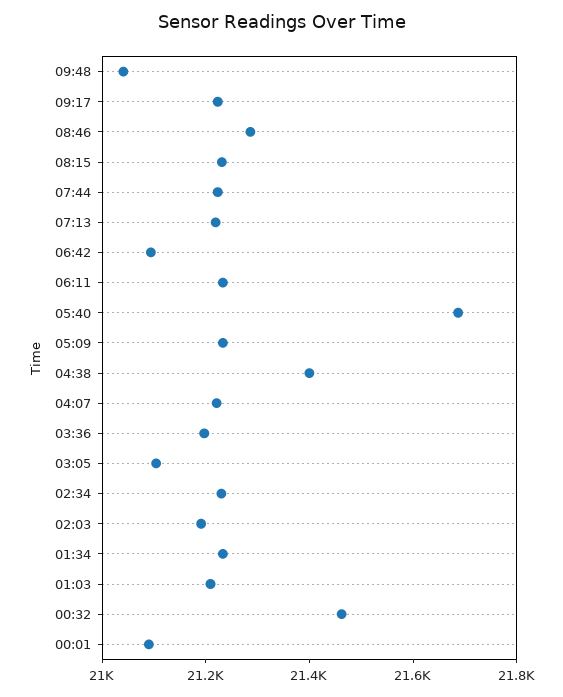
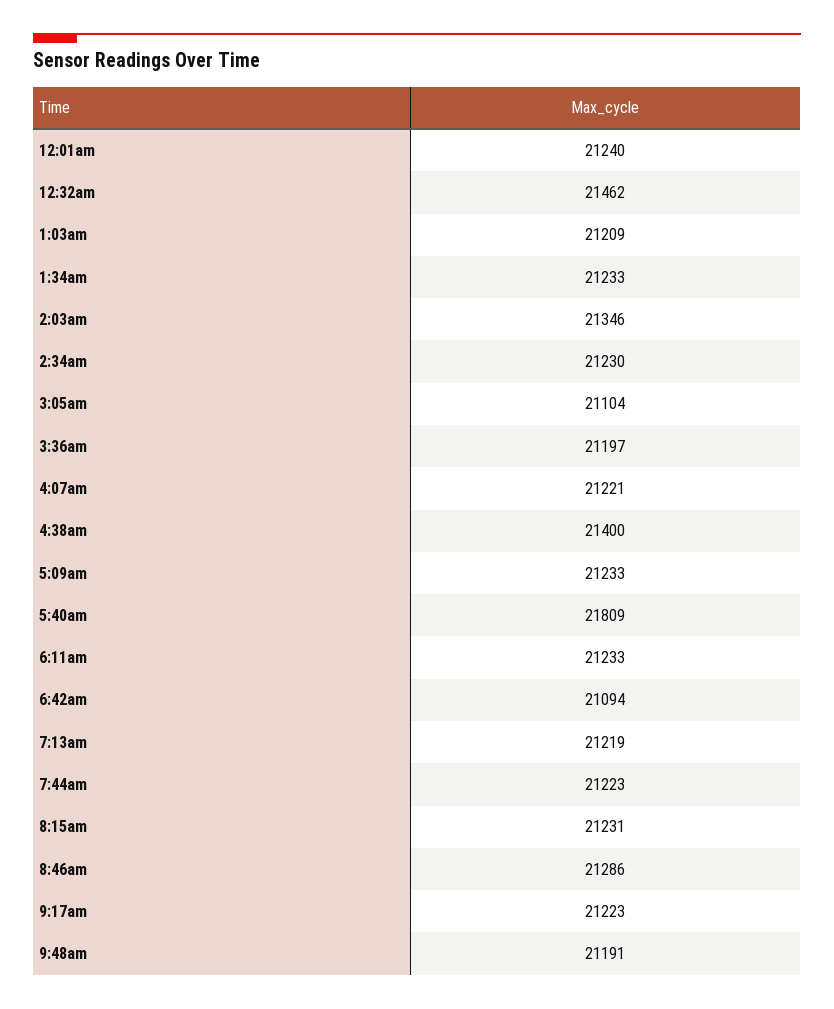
09:48: 21050 -> 21191
05:40: 21700 -> 21809
02:03: 21200 -> 21346
00:01: 21100 -> 21240

